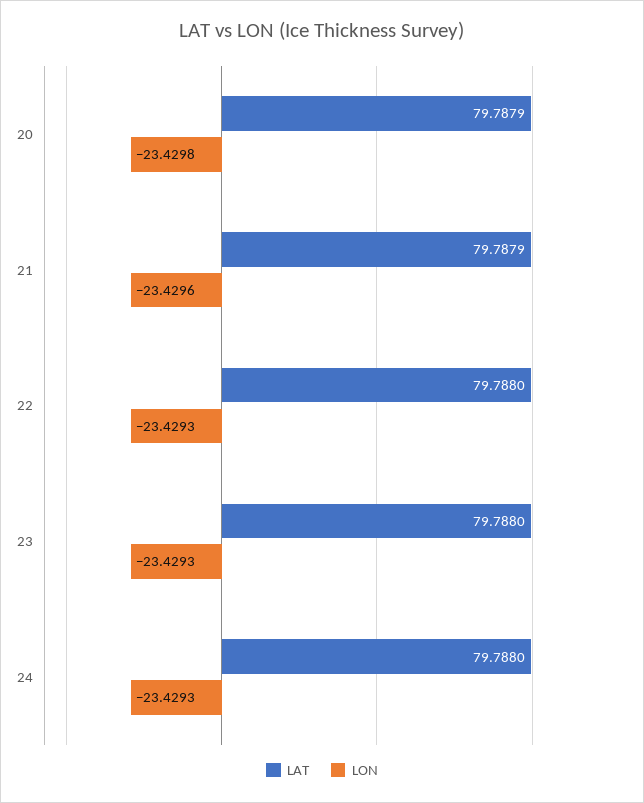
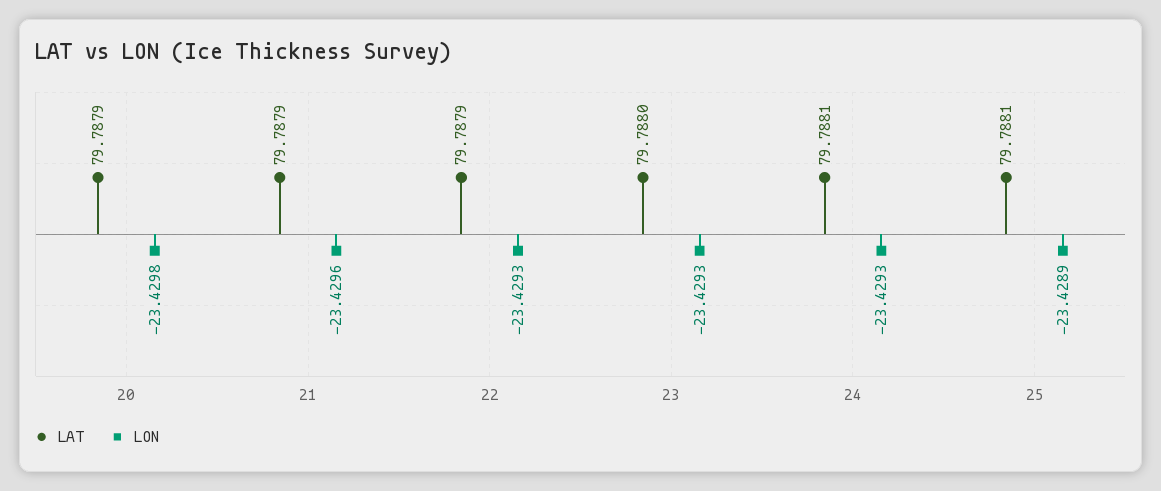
LAT, 22: 79.788 -> 79.7879
LAT, 24: 79.788 -> 79.7881
LAT, 25: none -> 79.7881
LON, 25: none -> -23.4289

